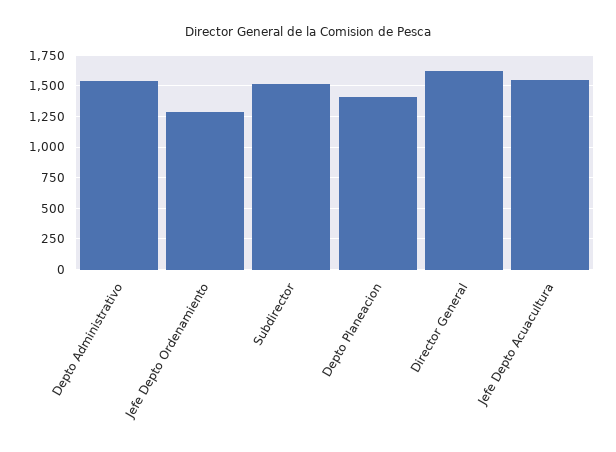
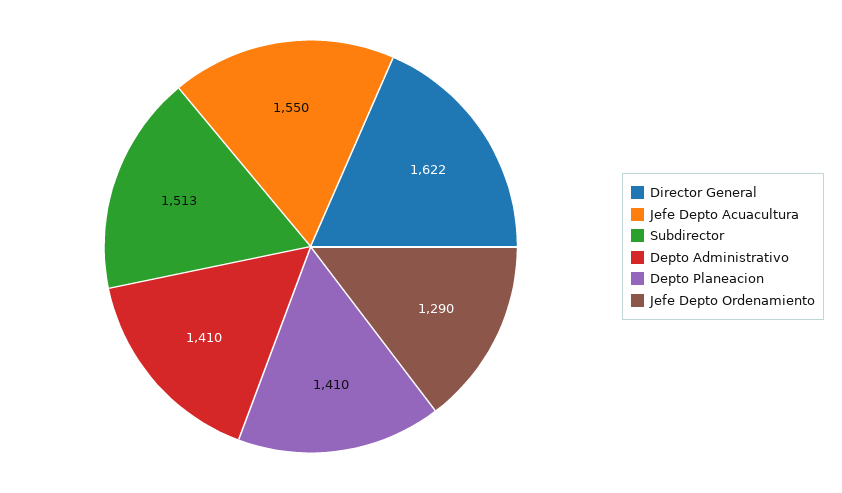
Depto Administrativo: 1550 -> 1410

